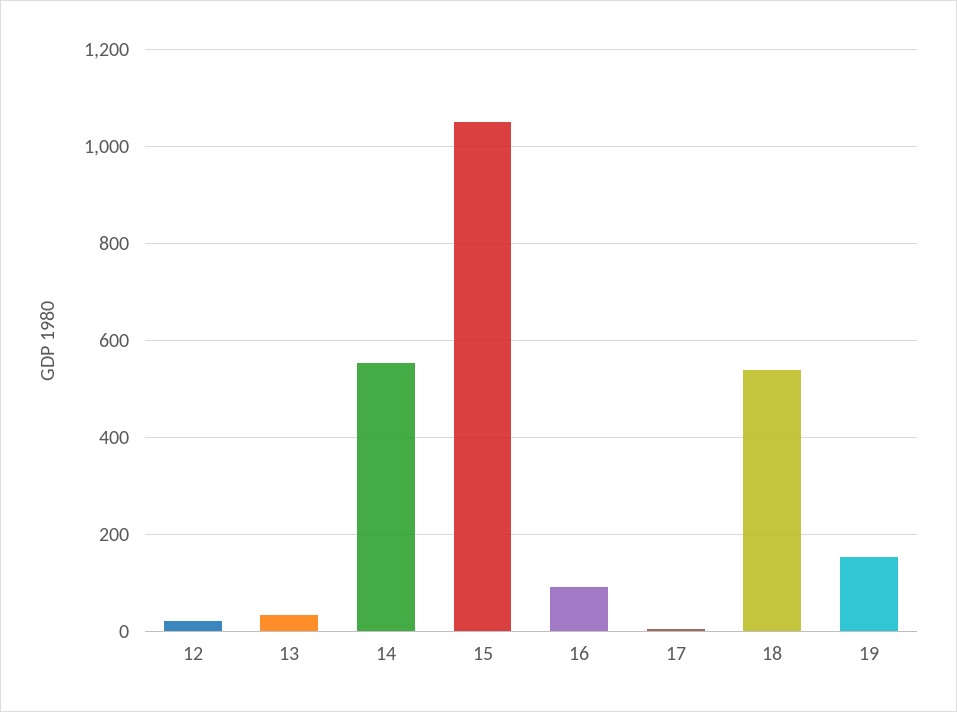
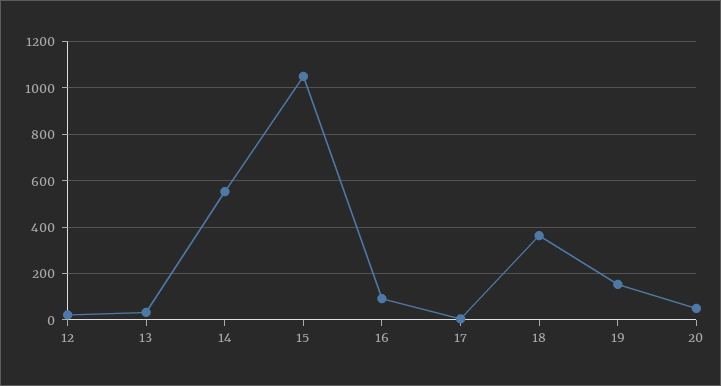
18: 540 -> 350
20: none -> 50

